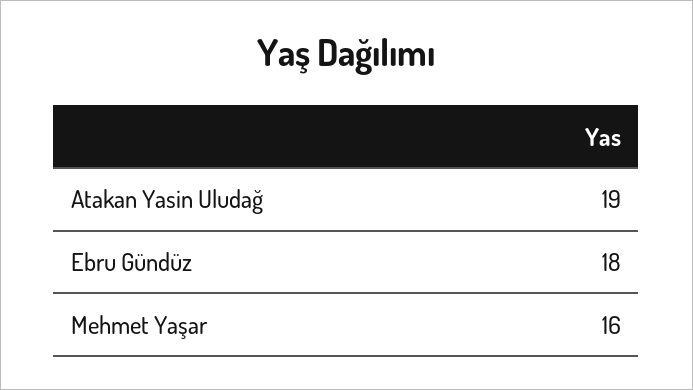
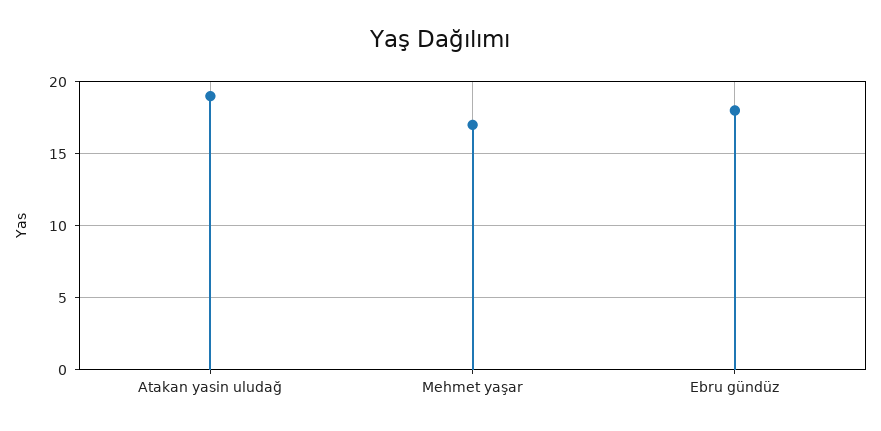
Mehmet Yaşar: 16 -> 17

